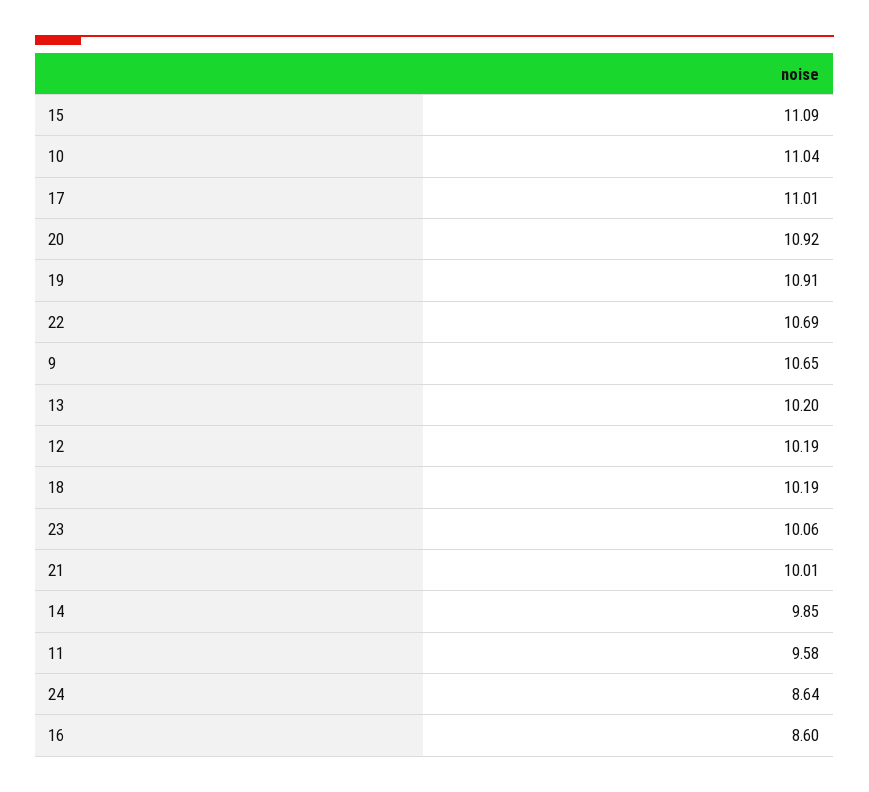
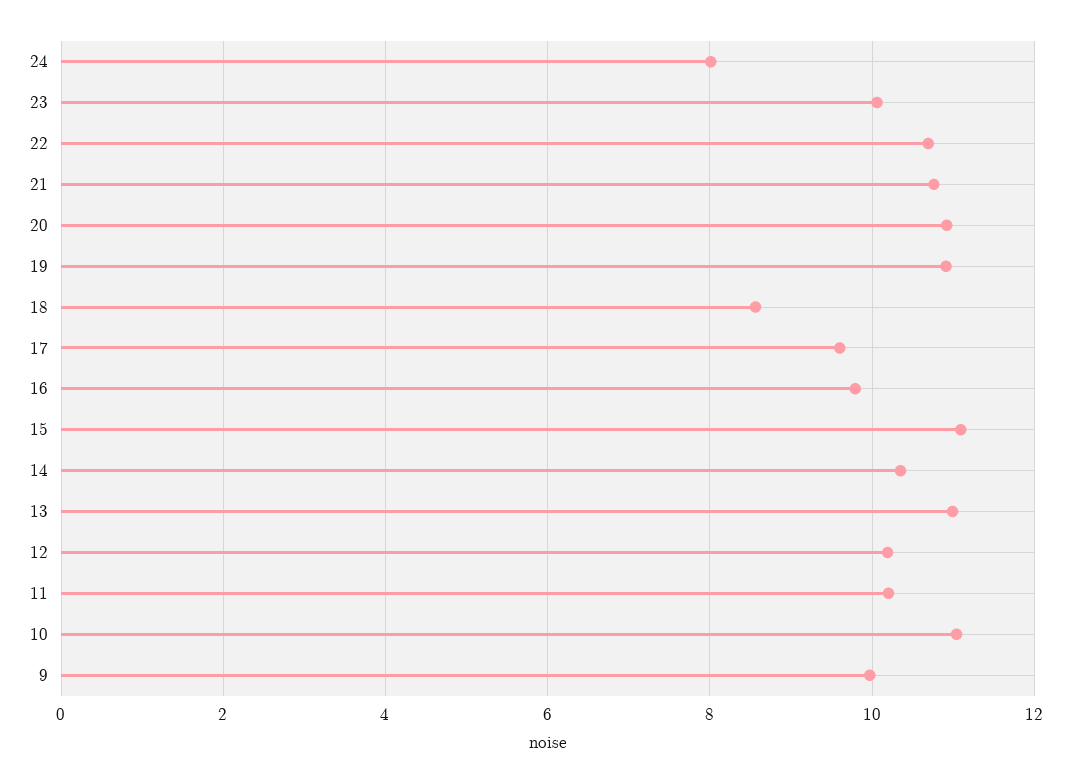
17: 11.01 -> 9.6
9: 10.65 -> 10
13: 10.2 -> 11
18: 10.19 -> 8.6
21: 10.01 -> 10.8
14: 9.85 -> 10.4
11: 9.58 -> 10.2
24: 8.64 -> 8
16: 8.6 -> 9.8

